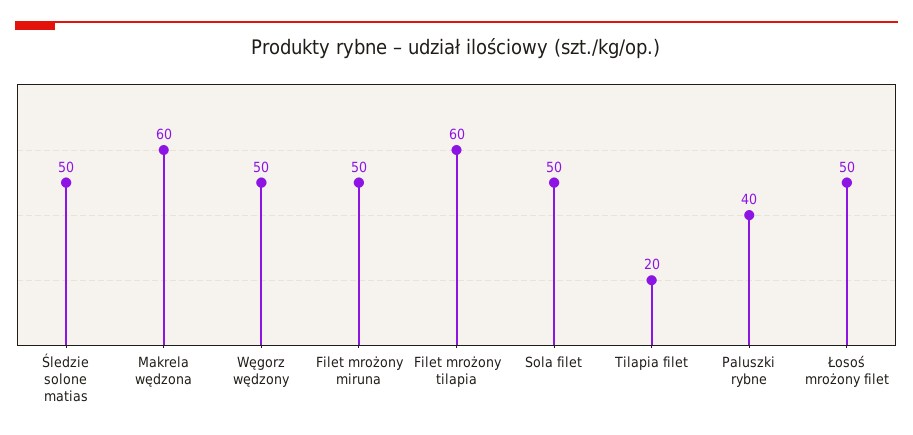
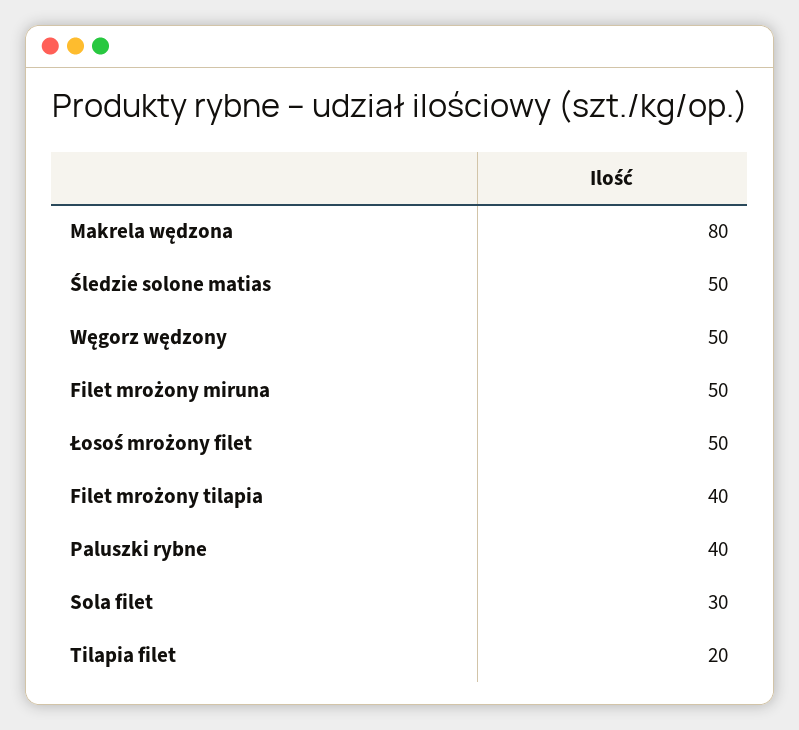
Makrela wędzona: 60 -> 80
Filet mrożony tilapia: 60 -> 40
Sola filet: 50 -> 30

